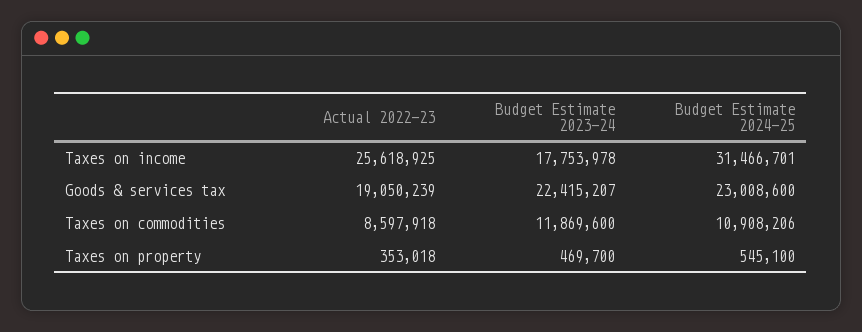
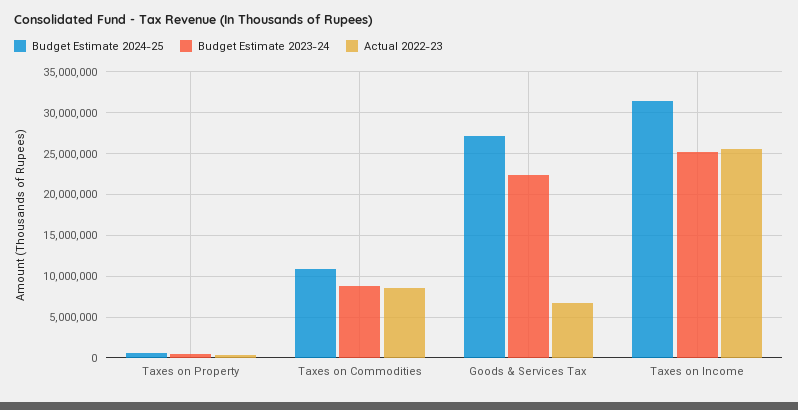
Budget Estimate 2023-24, Taxes on income: 17753978 -> 25000000
Actual 2022-23, Goods & services tax: 19050239 -> 7000000
Budget Estimate 2024-25, Goods & services tax: 23008600 -> 27000000
Budget Estimate 2023-24, Taxes on commodities: 11869600 -> 9000000

